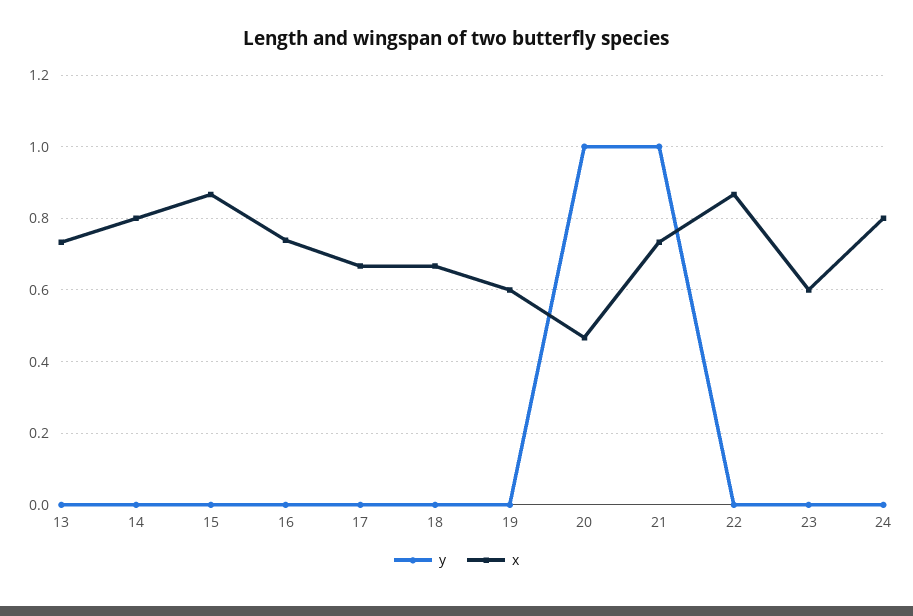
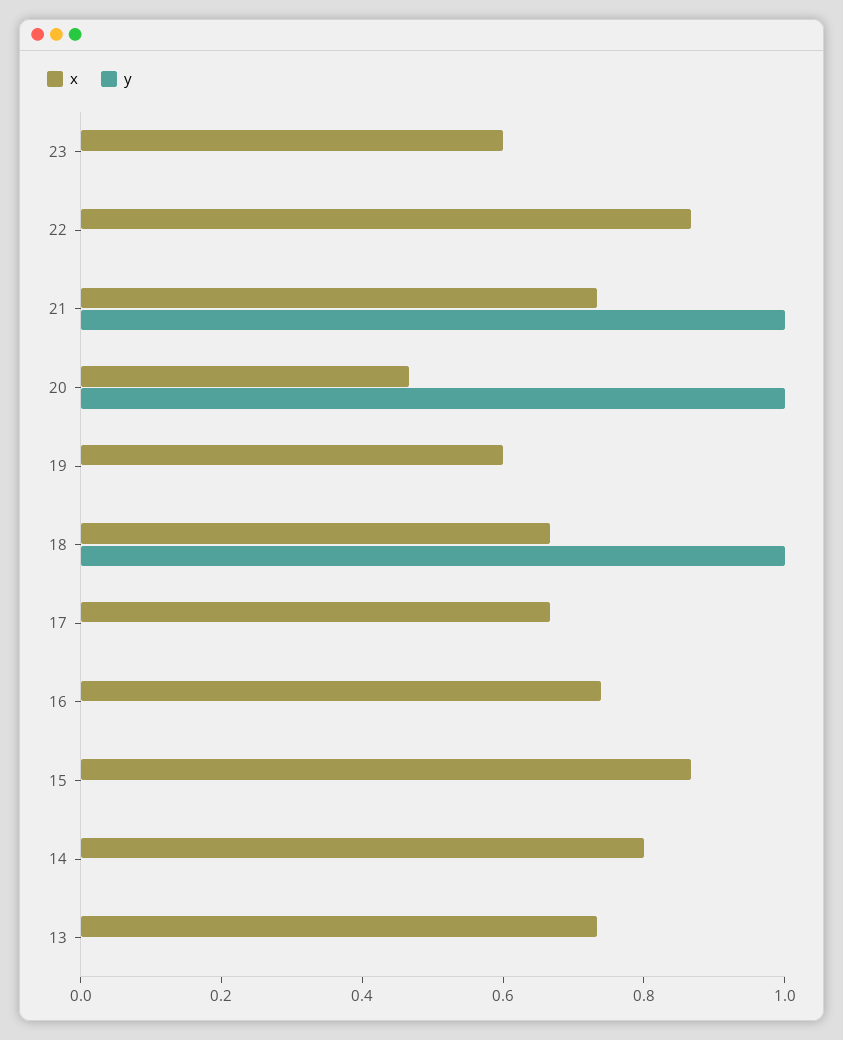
y, 18: 0 -> 1
y, 24: 0 -> none
x, 24: 0.8 -> none

